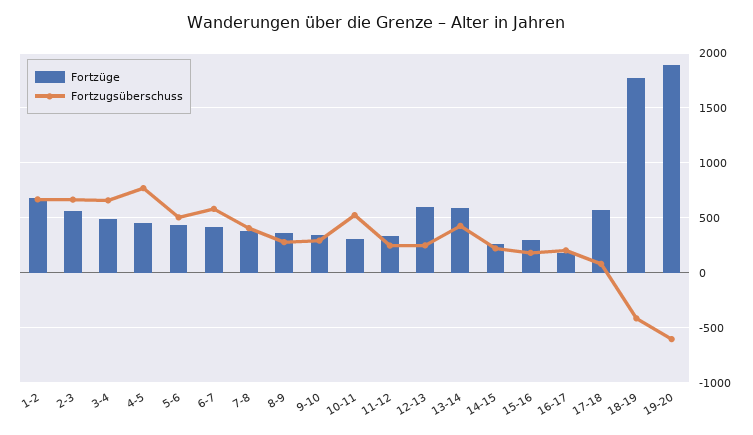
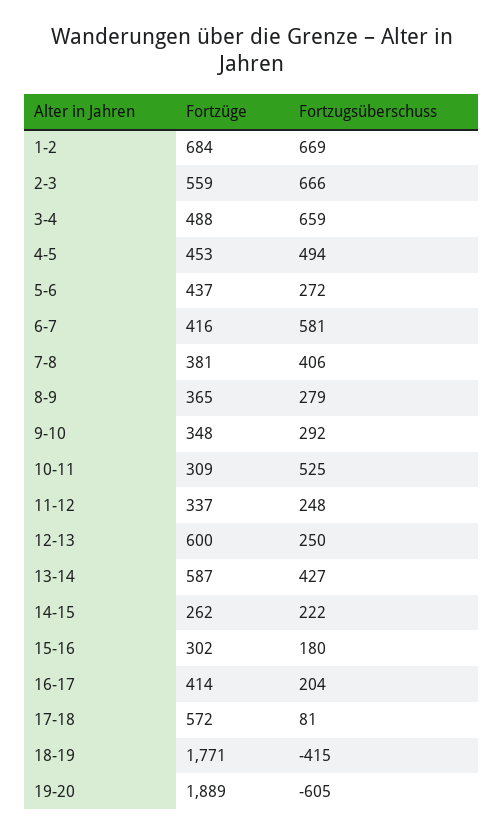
Fortzugsüberschuss, 4-5: 800 -> 494
Fortzugsüberschuss, 5-6: 500 -> 272
Fortzüge, 16-17: 200 -> 414

